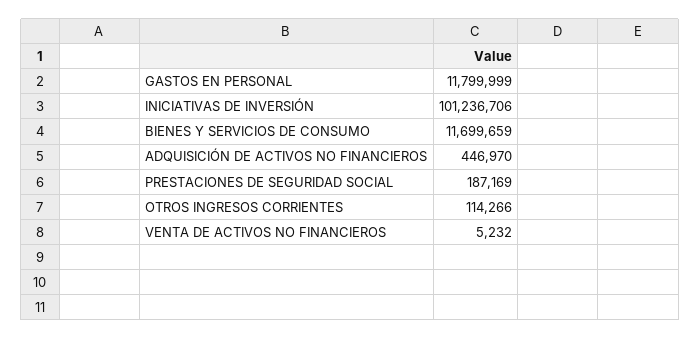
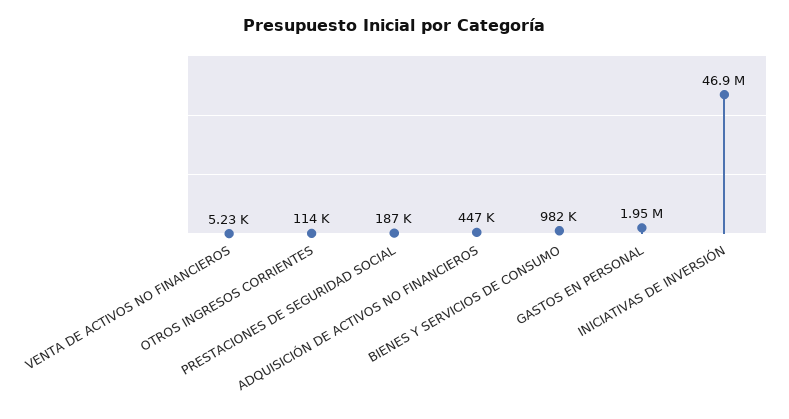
GASTOS EN PERSONAL: 11799999 -> 1950000
INICIATIVAS DE INVERSIÓN: 101236706 -> 46900000
BIENES Y SERVICIOS DE CONSUMO: 11699659 -> 982000

